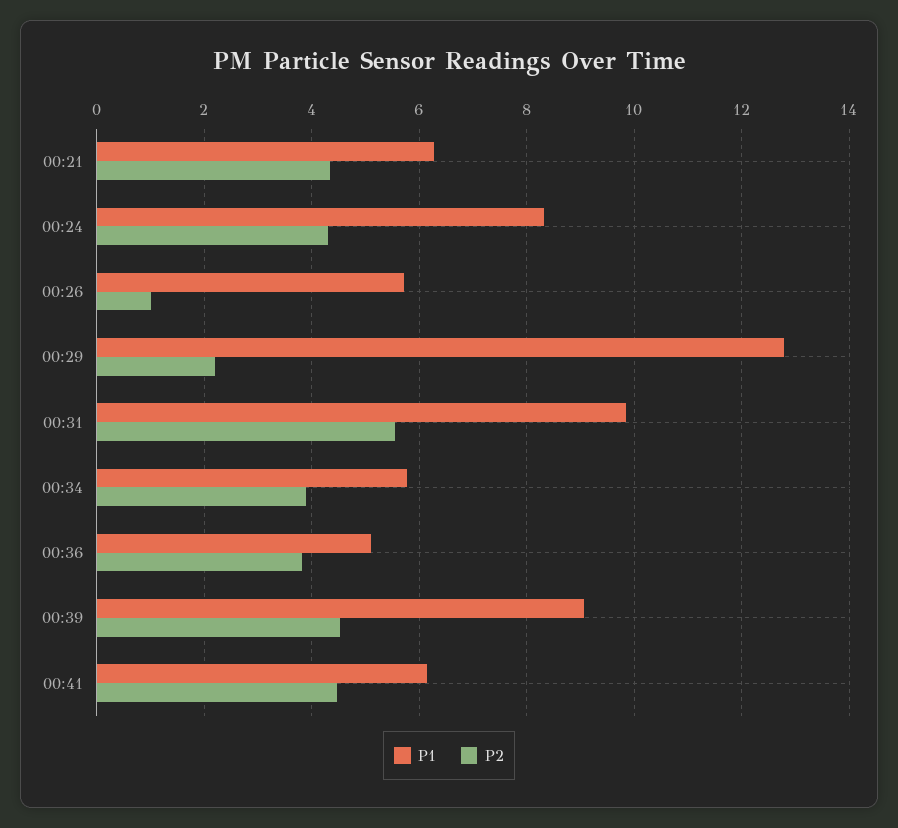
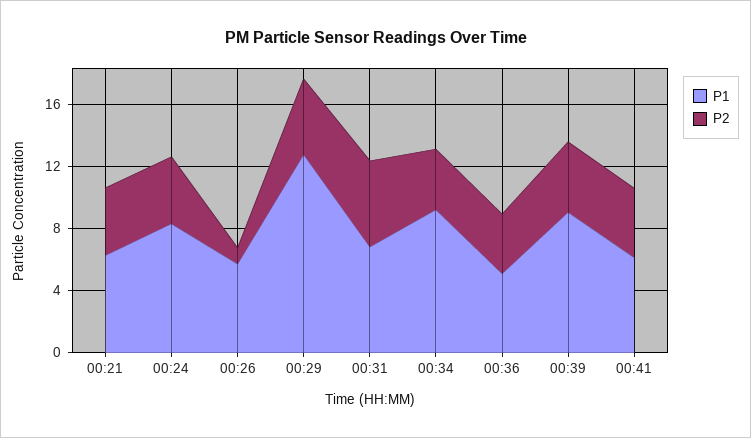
P2, 00:29: 2.2 -> 5
P1, 00:31: 9.8 -> 7
P1, 00:34: 5.8 -> 9

